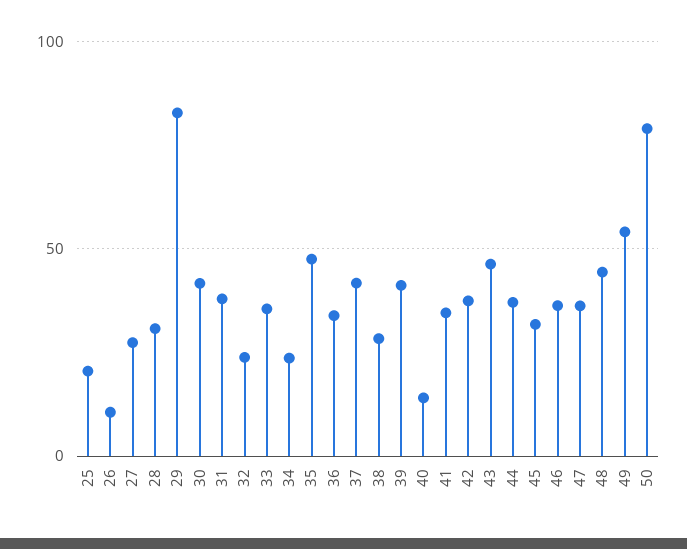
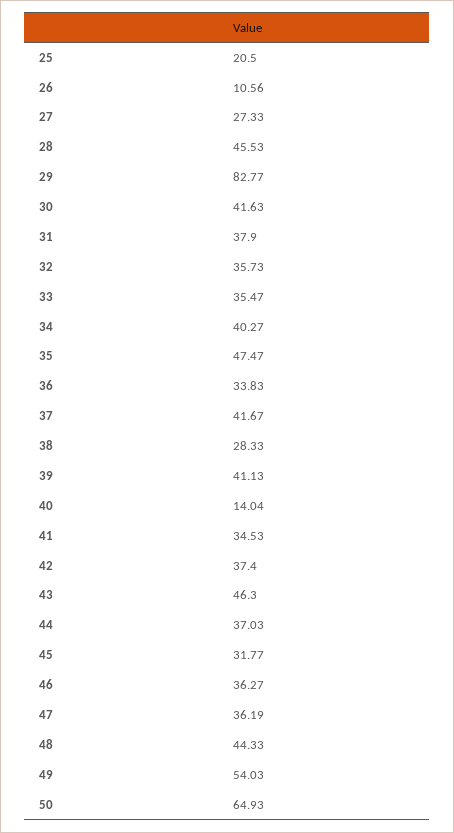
28: 30 -> 45.53
32: 25 -> 35.73
34: 25 -> 40.27
50: 80 -> 64.93

